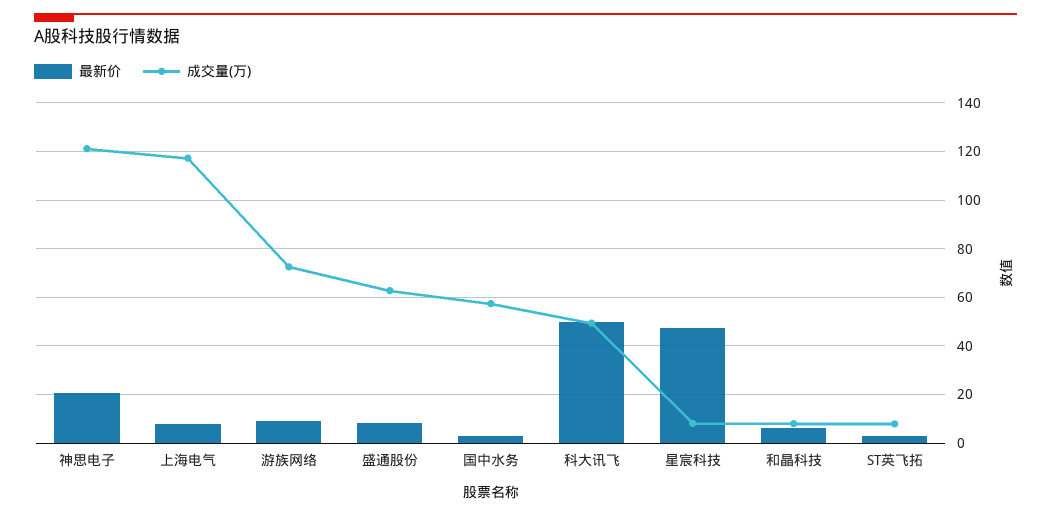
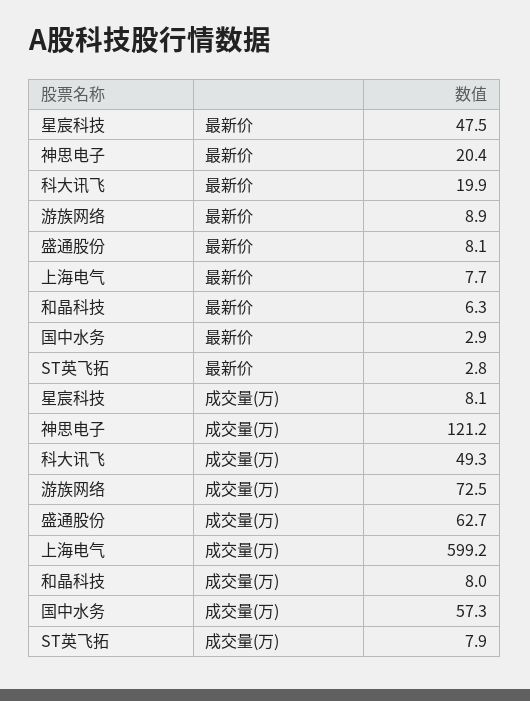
成交量(万), 上海电气: 117.5 -> 599.2
最新价, 科大讯飞: 50 -> 19.9

